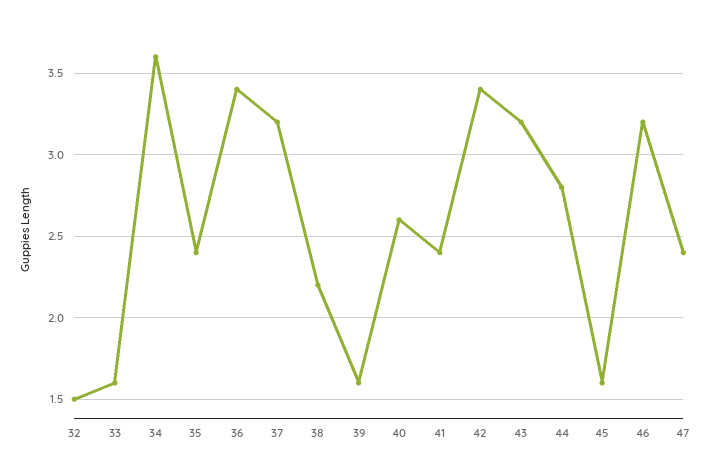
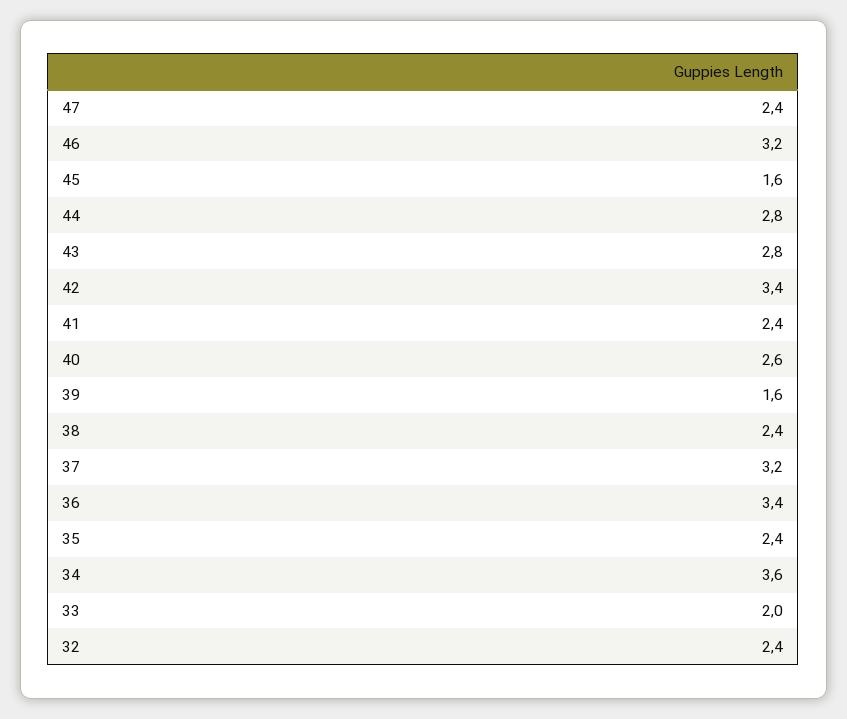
32: 1.5 -> 2.4
33: 1.6 -> 2
38: 2.2 -> 2.4
43: 3.2 -> 2.8

